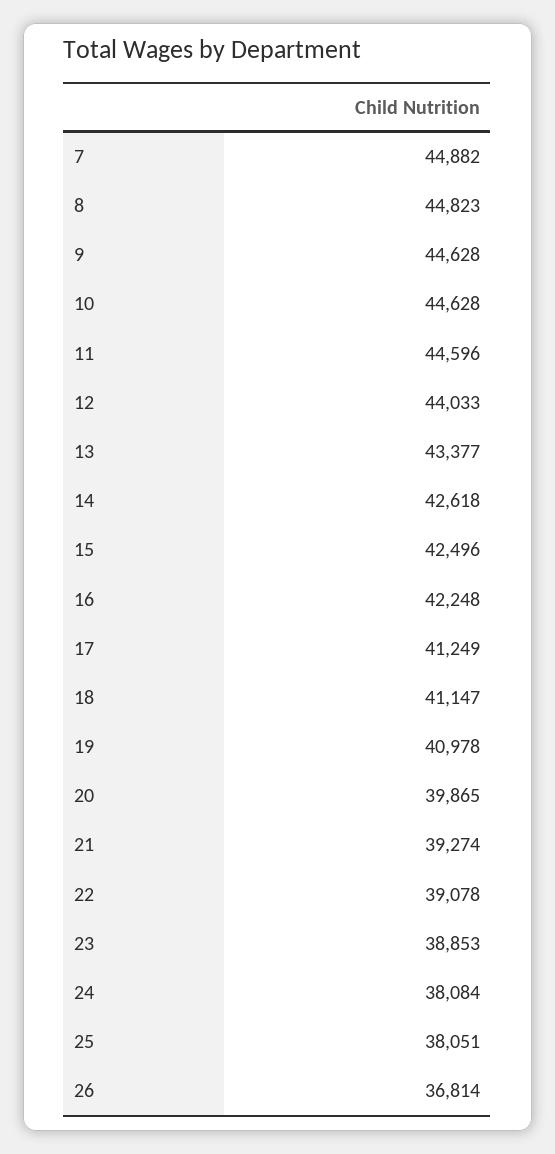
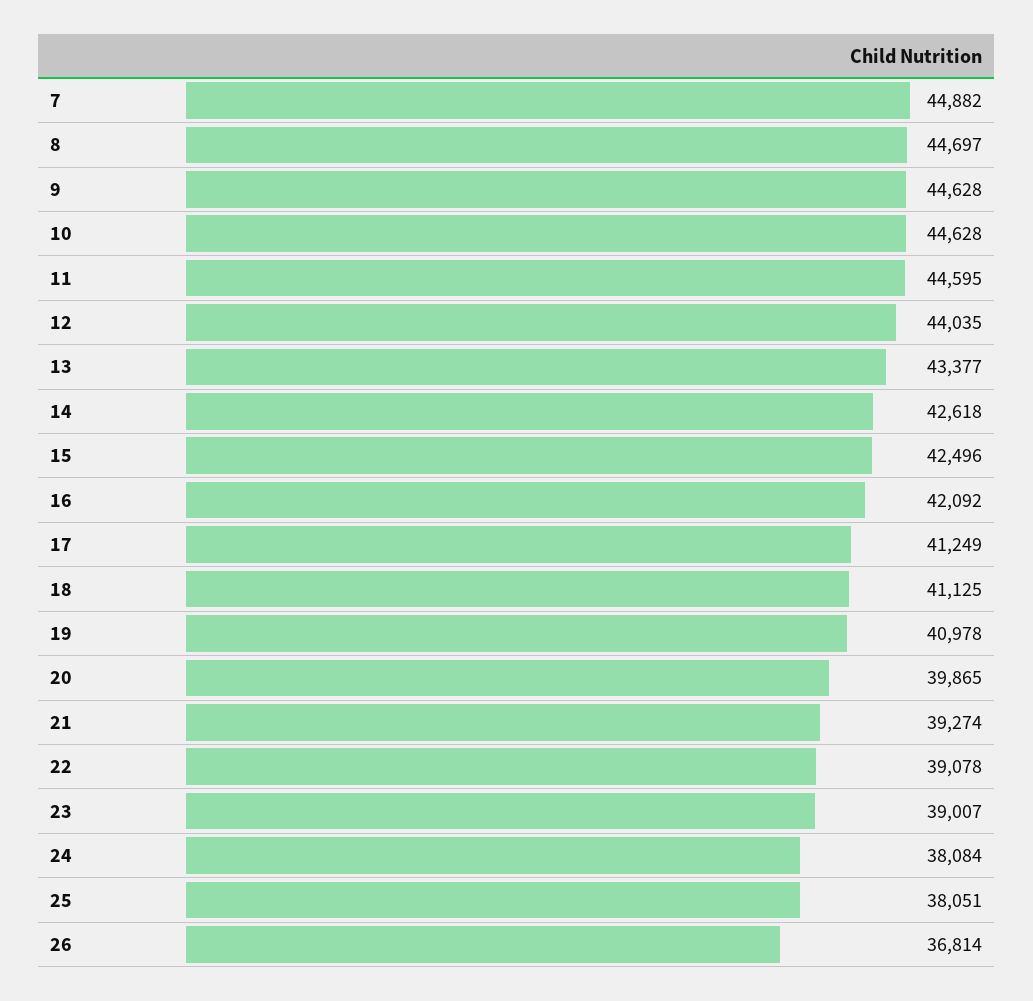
8: 44823 -> 44697
11: 44596 -> 44595
12: 44033 -> 44035
16: 42248 -> 42092
18: 41147 -> 41125
23: 38853 -> 39007

